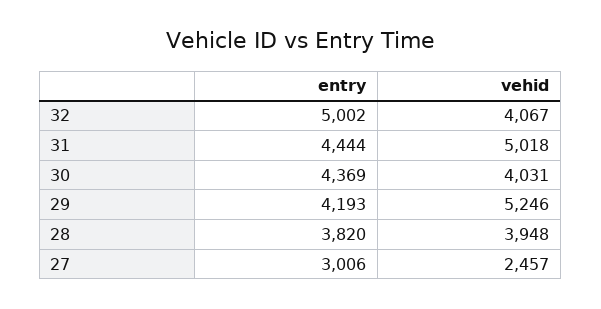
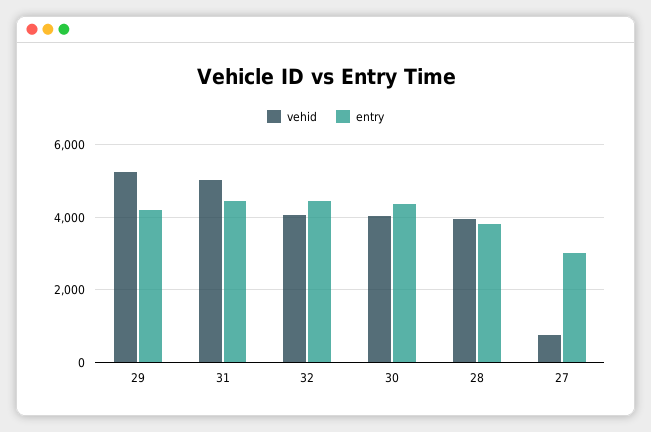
entry, 32: 5002 -> 4400
vehid, 27: 2457 -> 800

